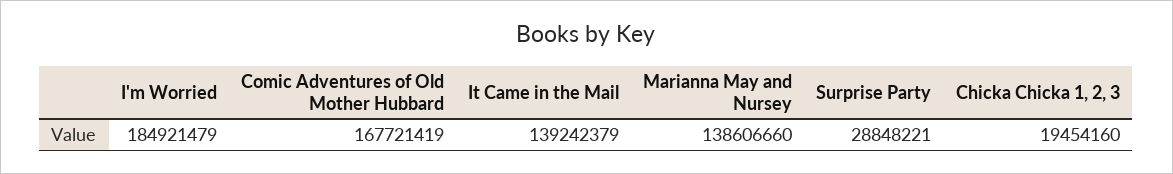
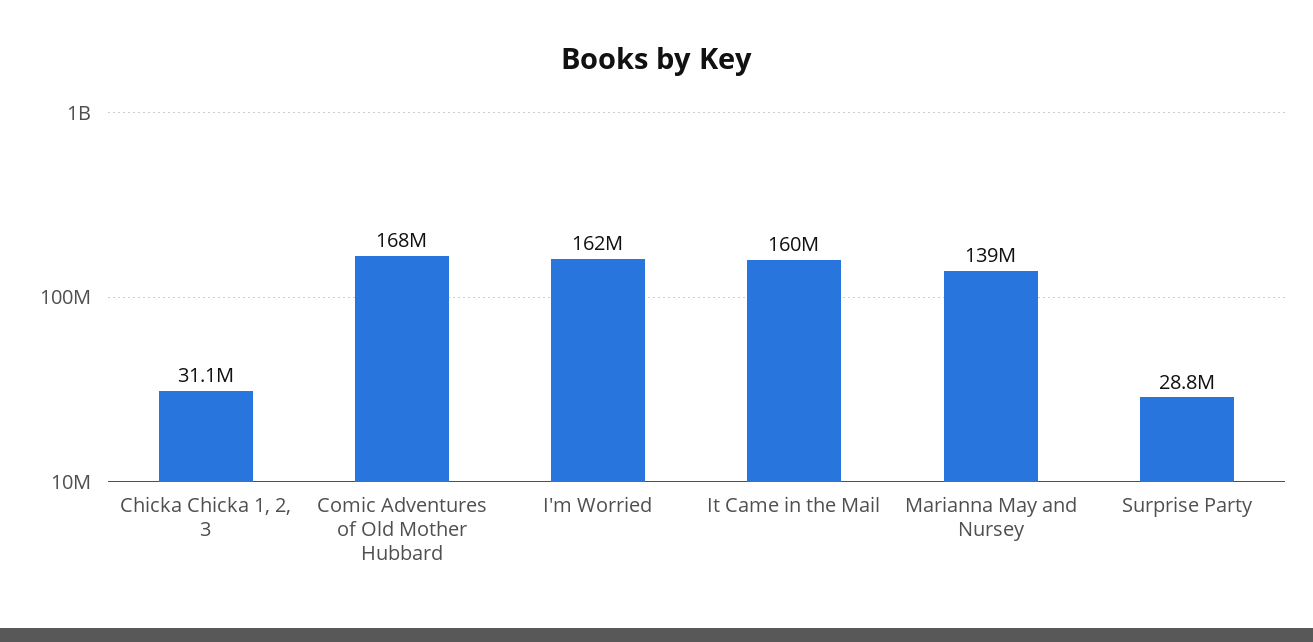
I'm Worried: 184921479 -> 162000000
It Came in the Mail: 139242379 -> 160000000
Chicka Chicka 1, 2, 3: 19454160 -> 31100000

